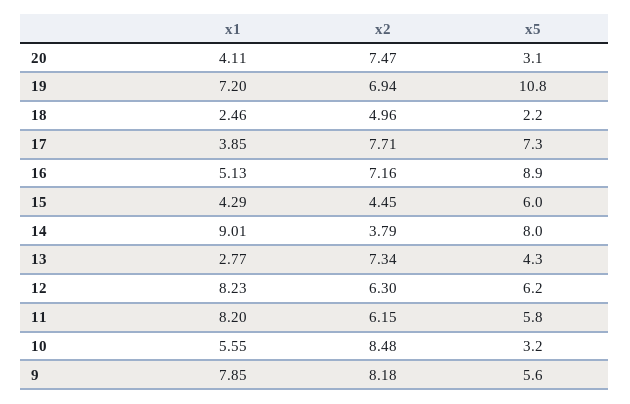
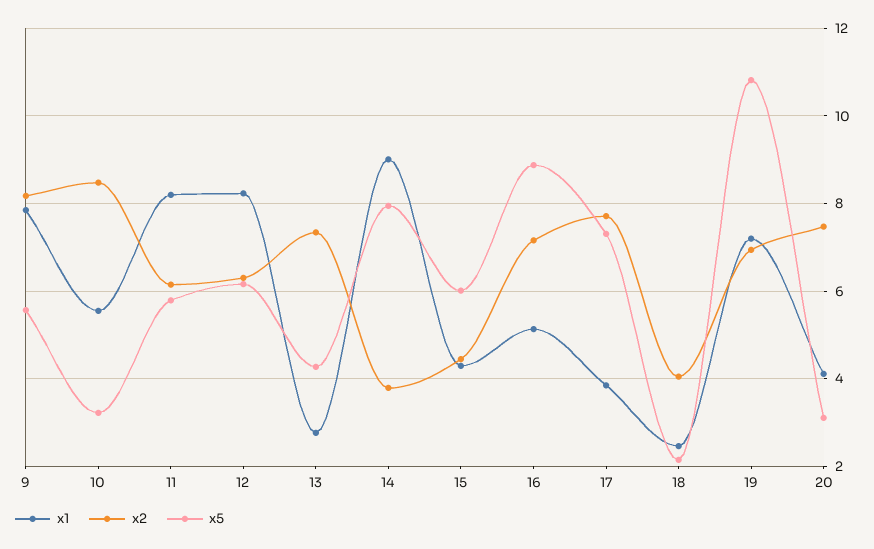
x2, 18: 4.96 -> 4

